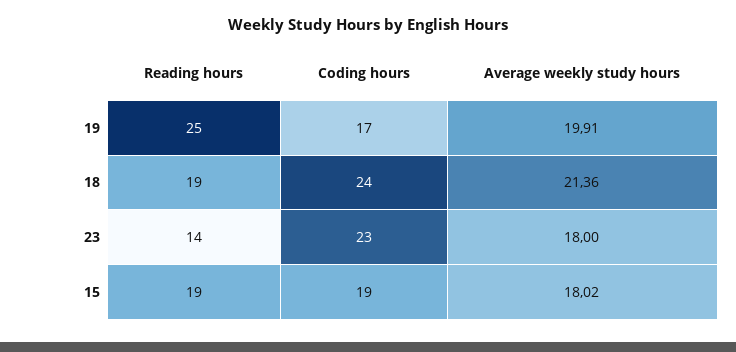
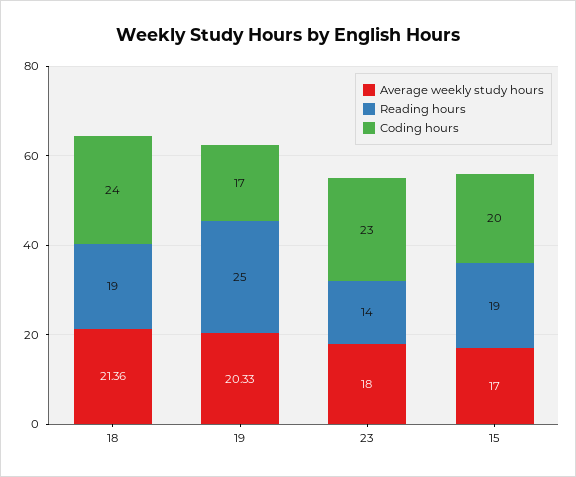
Average weekly study hours, 19: 19.91 -> 20.33
Coding hours, 15: 19 -> 20
Average weekly study hours, 15: 18.02 -> 17

